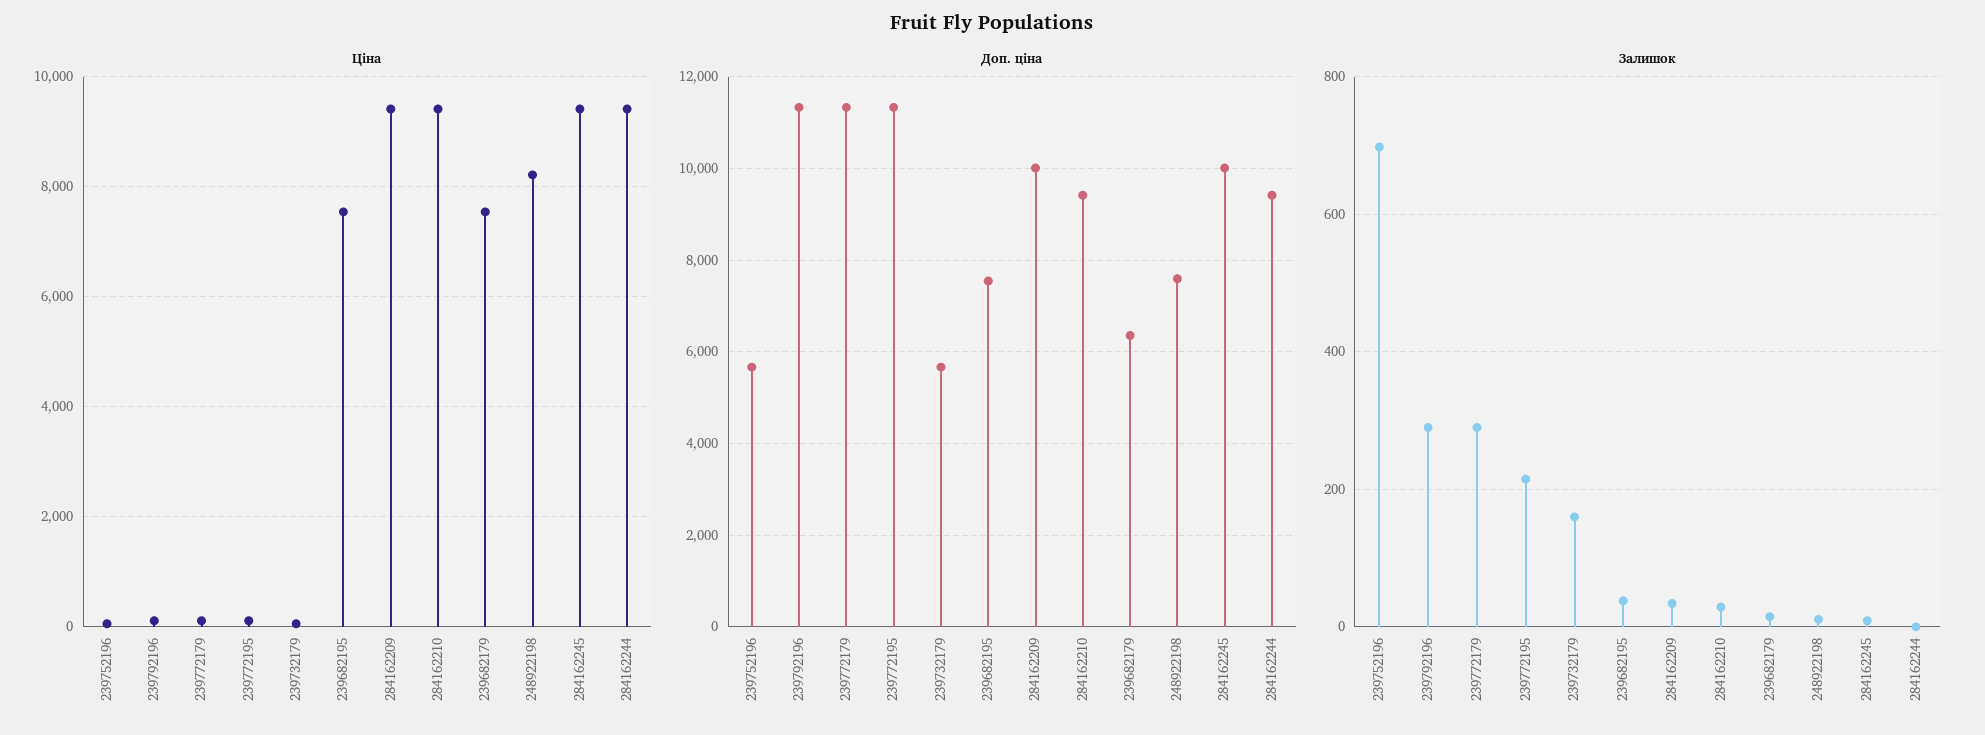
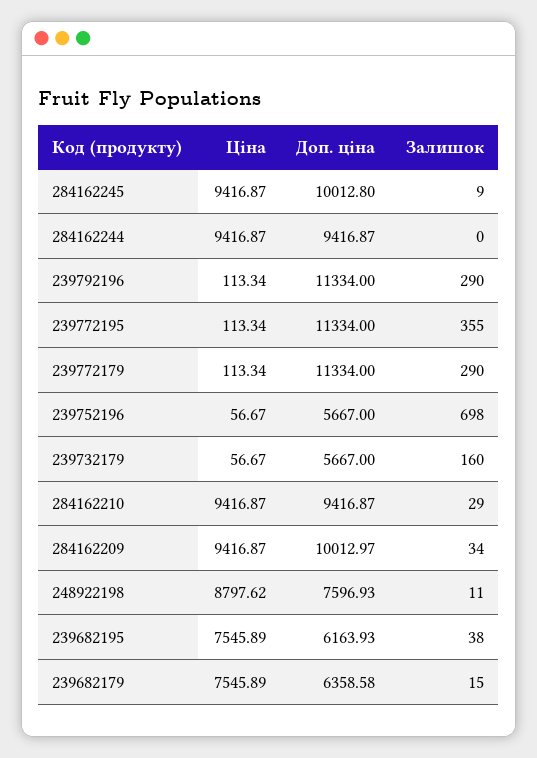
Ціна, 248922198: 8200 -> 8797.62
Доп. ціна, 239682195: 7600 -> 6163.93
Залишок, 239772195: 220 -> 355

